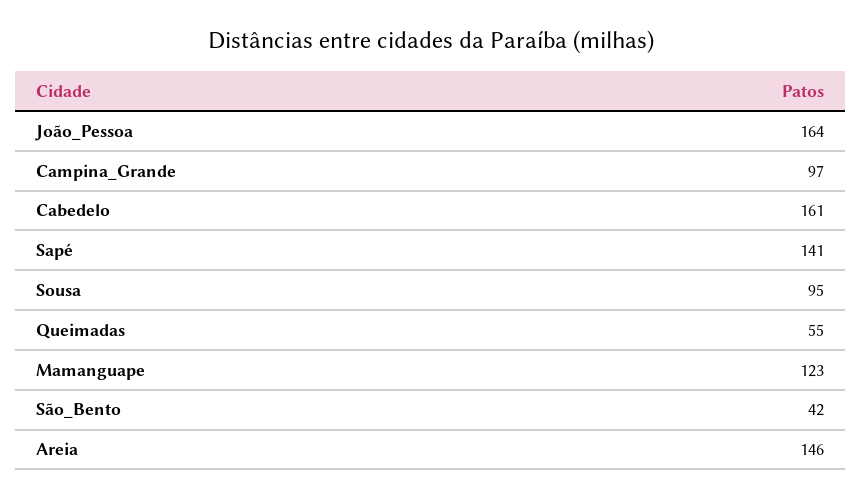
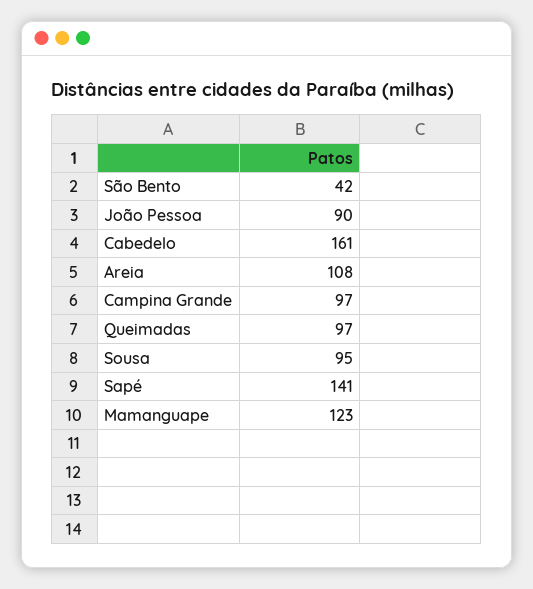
João_Pessoa: 164 -> 90
Queimadas: 55 -> 97
Areia: 146 -> 108

